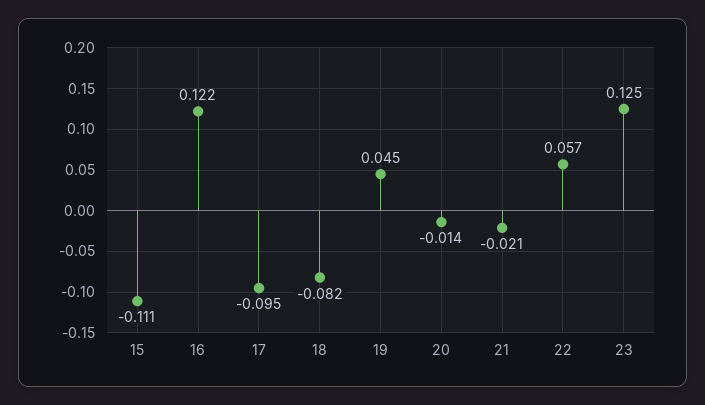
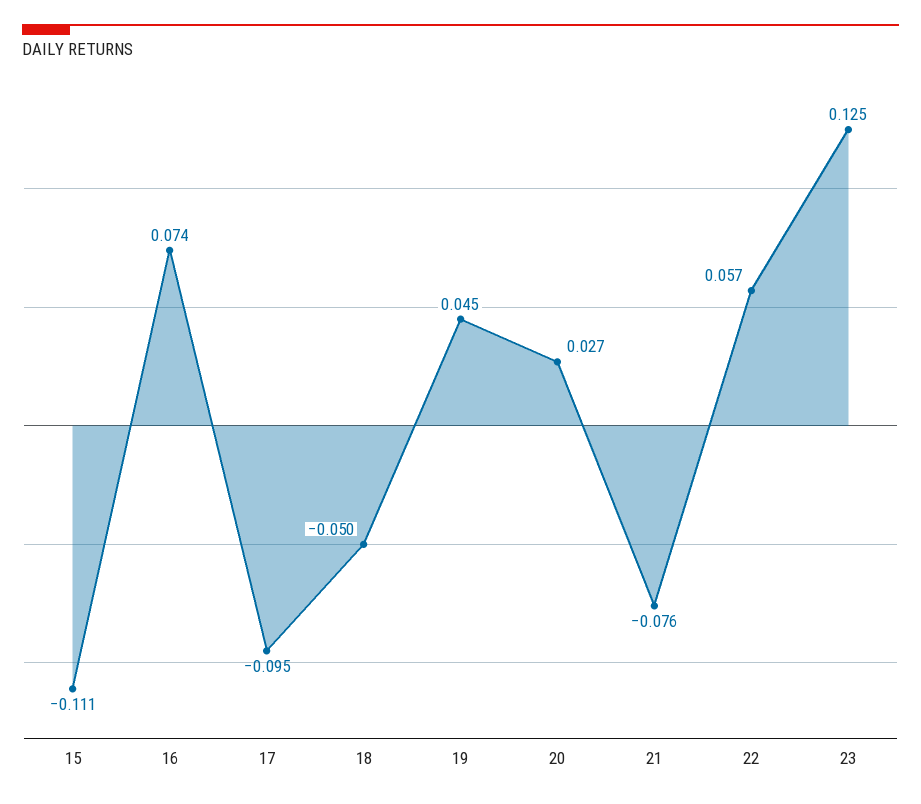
16: 0.122 -> 0.074
18: -0.082 -> -0.05
20: -0.014 -> 0.027
21: -0.021 -> -0.076

